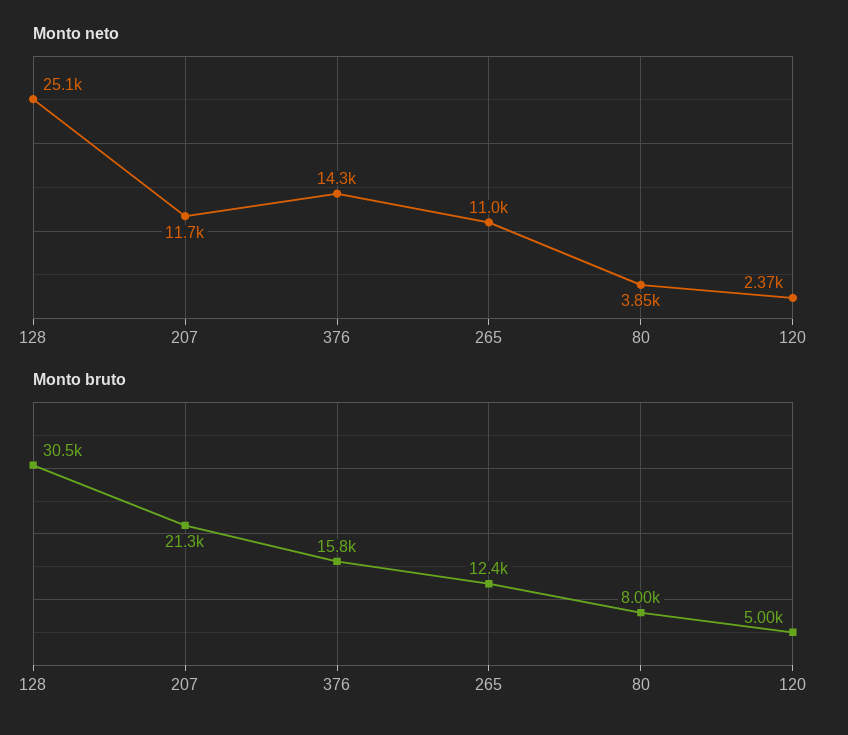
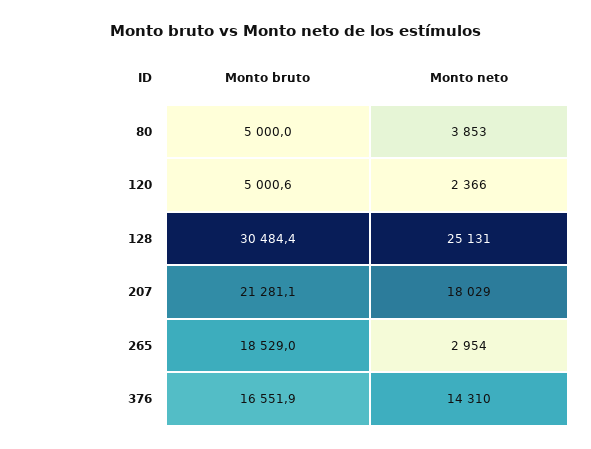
Monto neto, 207: 11700 -> 18029
Monto neto, 265: 11000 -> 2954
Monto bruto, 376: 15800 -> 16551.9
Monto bruto, 265: 12400 -> 18529
Monto bruto, 80: 8000 -> 5000

